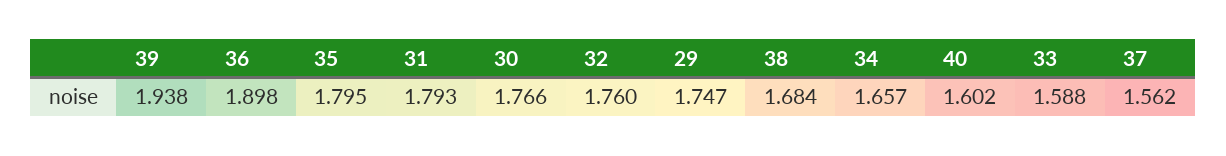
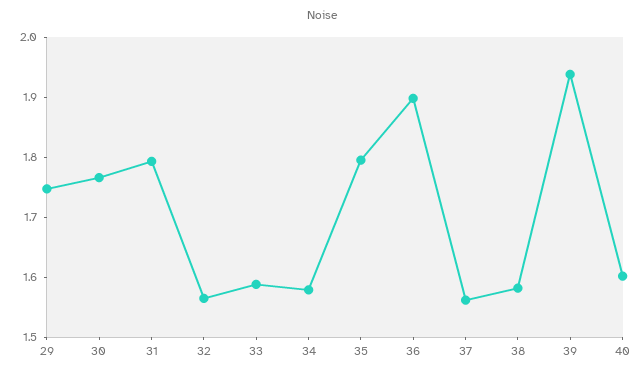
32: 1.76 -> 1.56
38: 1.684 -> 1.58
34: 1.657 -> 1.58

